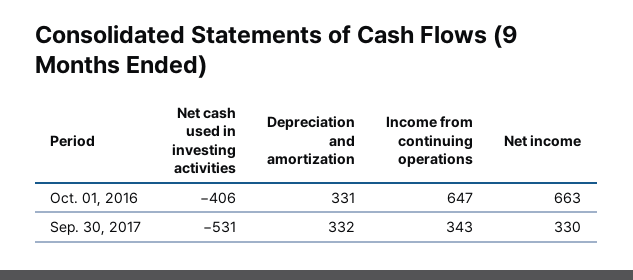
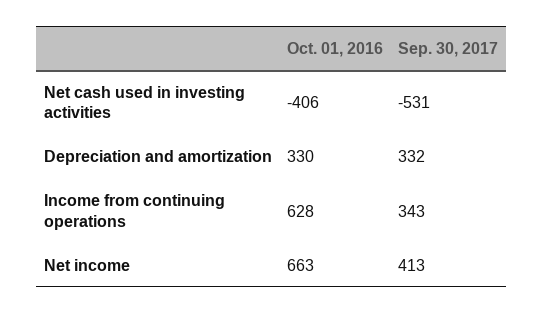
Depreciation and amortization, Oct. 01, 2016: 331 -> 330
Income from continuing operations, Oct. 01, 2016: 647 -> 628
Net income, Sep. 30, 2017: 330 -> 413

